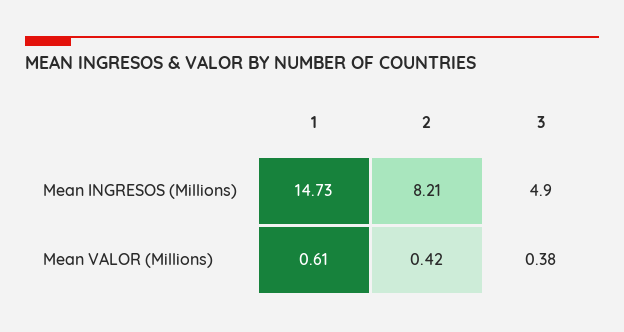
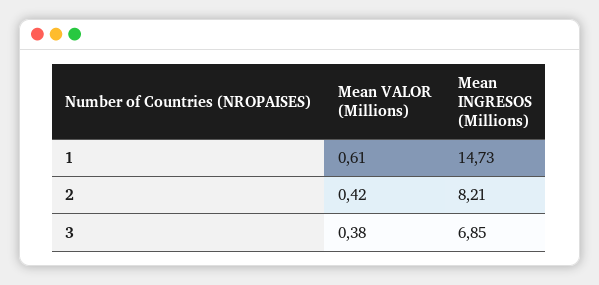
3, Mean INGRESOS (Millions): 4.9 -> 6.85

